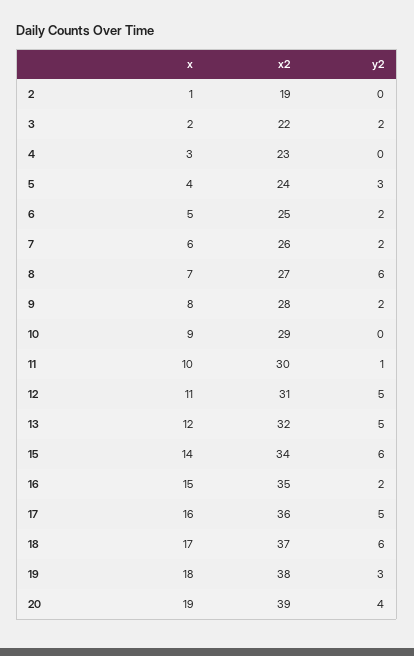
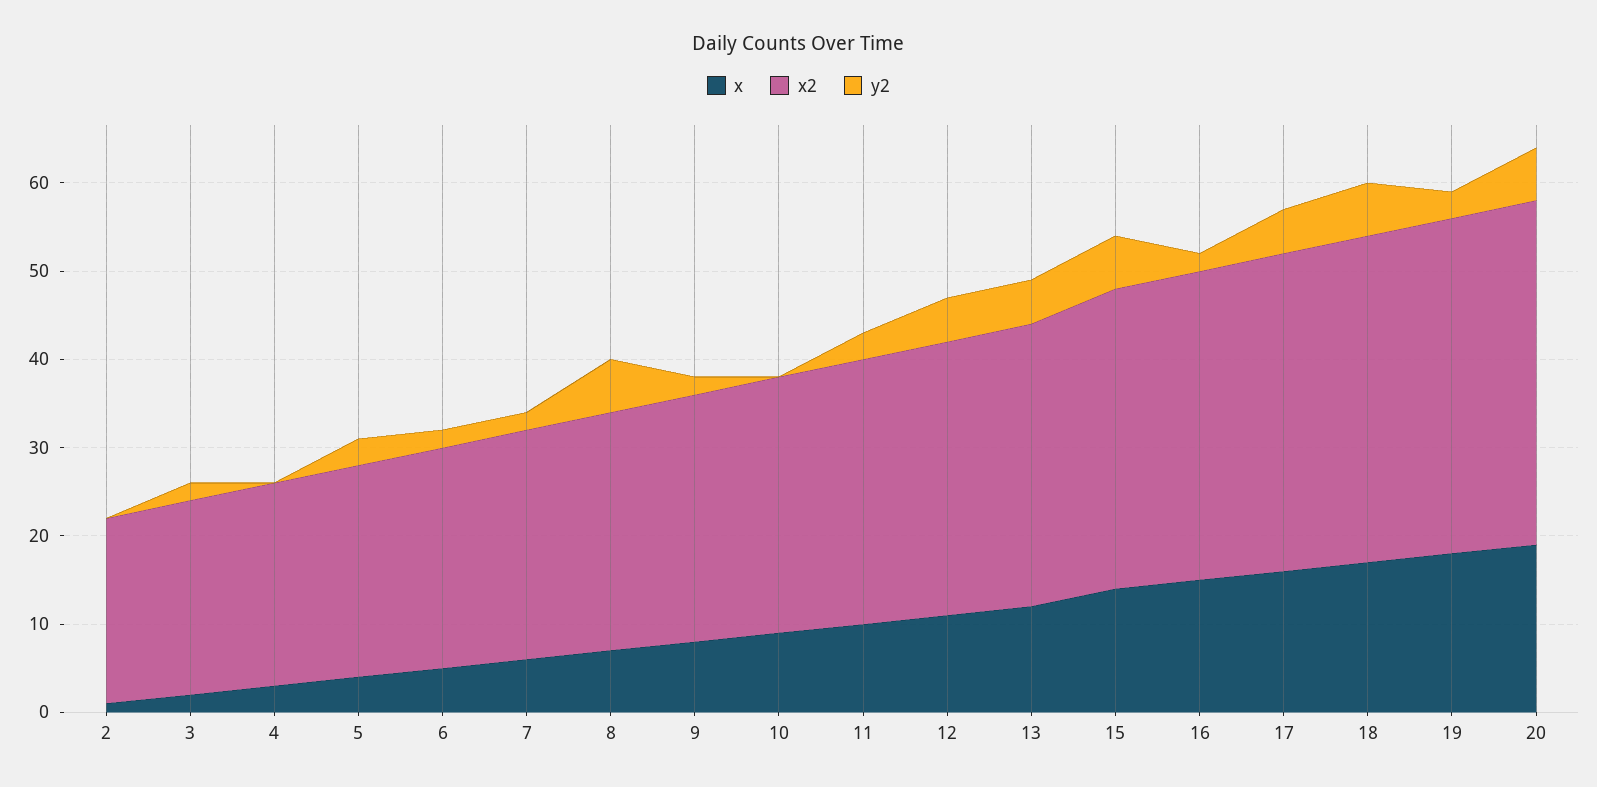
x2, 2: 19 -> 21
y2, 11: 1 -> 3
y2, 20: 4 -> 6

